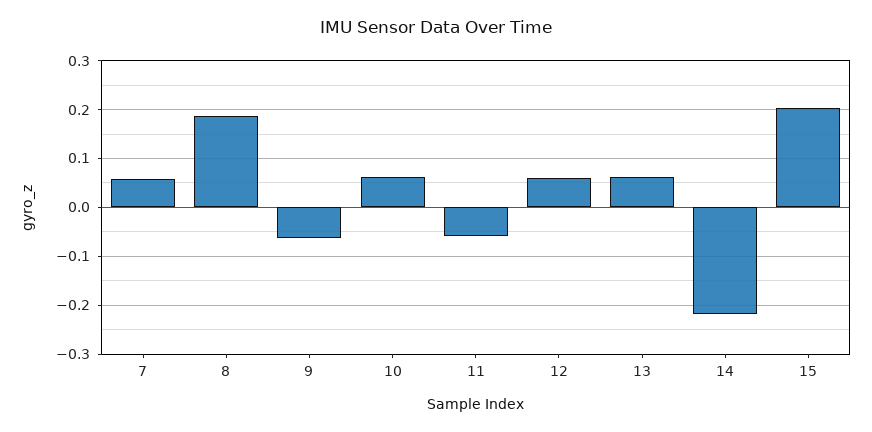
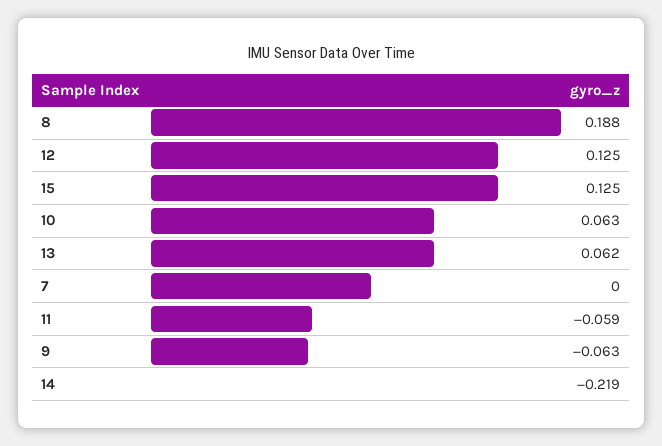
7: 0.06 -> 0
12: 0.06 -> 0.125
15: 0.2 -> 0.125

